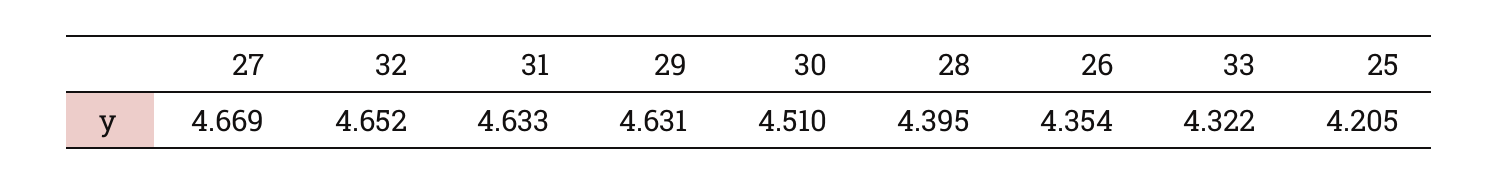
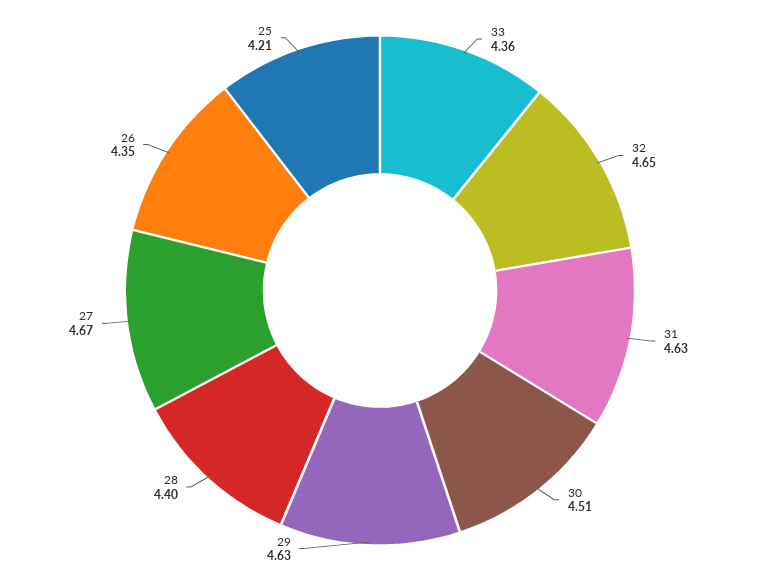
33: 4.322 -> 4.36

